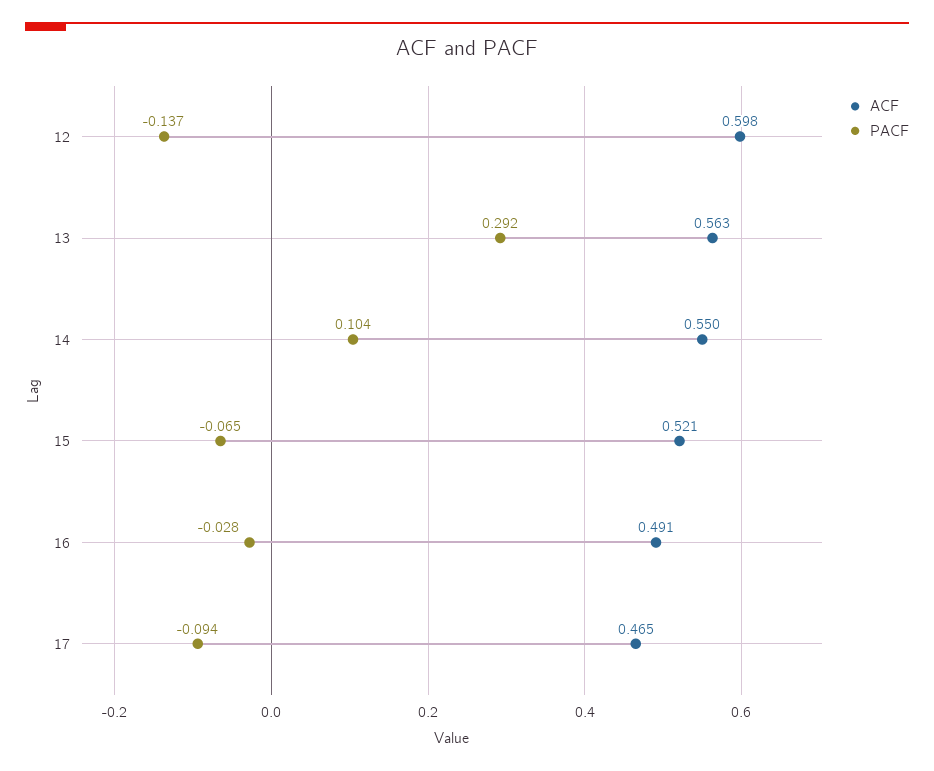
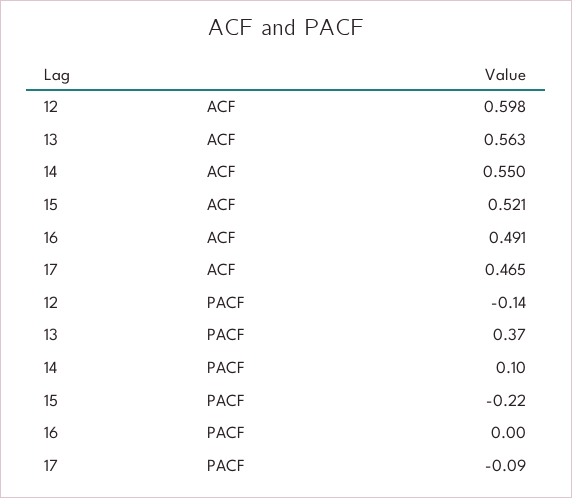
PACF, 13: 0.292 -> 0.37
PACF, 15: -0.065 -> -0.22
PACF, 16: -0.028 -> 0

